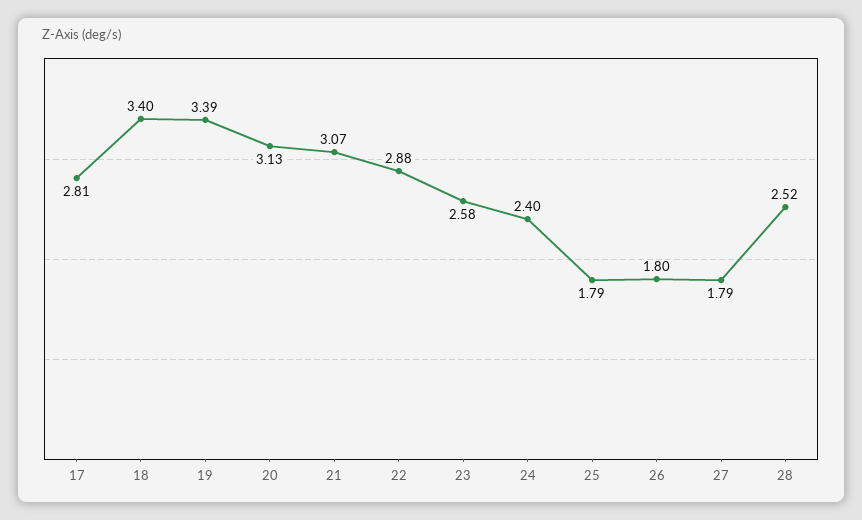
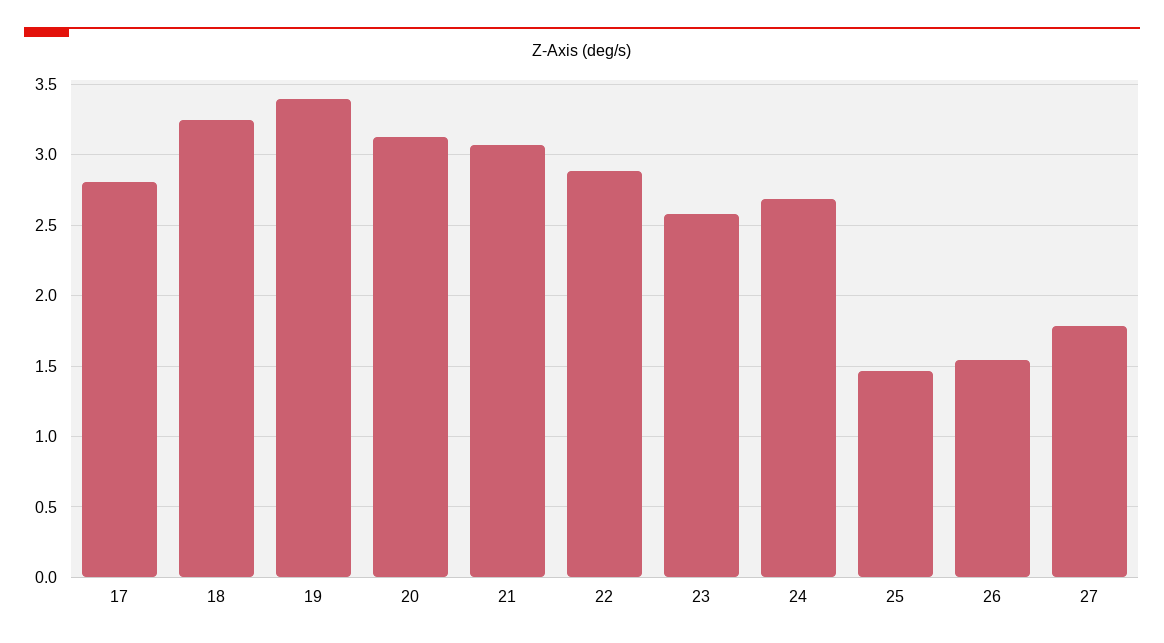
18: 3.4 -> 3.25
24: 2.4 -> 2.7
25: 1.79 -> 1.45
26: 1.8 -> 1.55
28: 2.52 -> none

